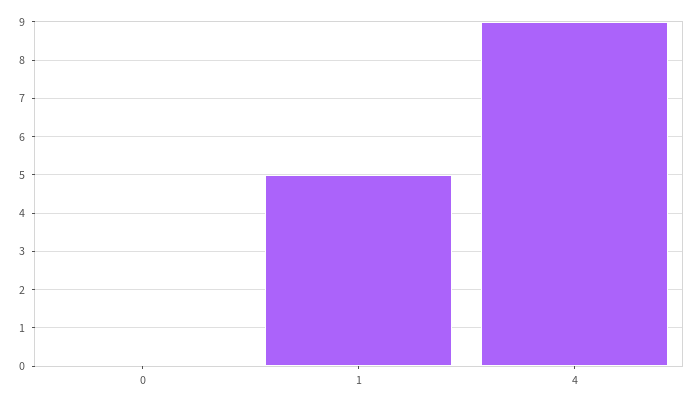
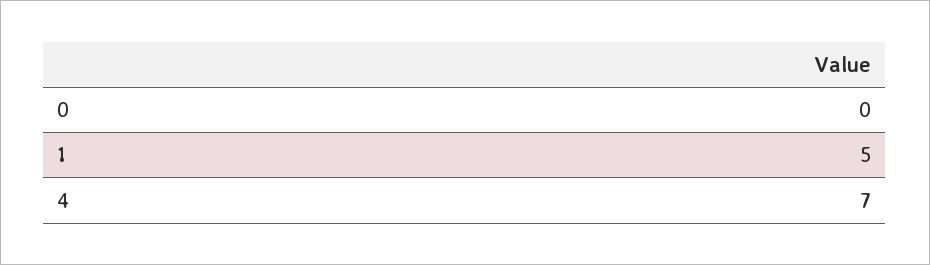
4: 9 -> 7

